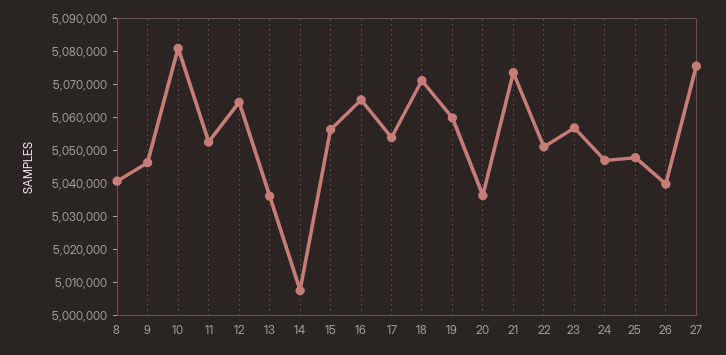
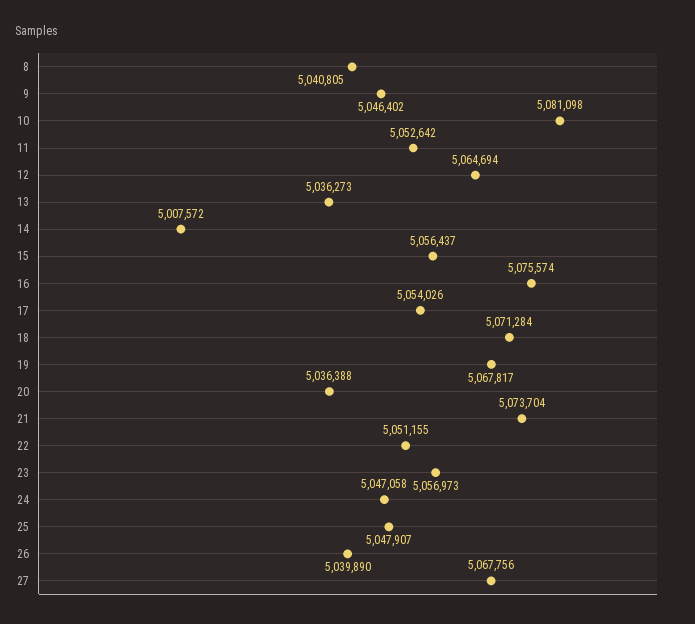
16: 5065000 -> 5075574
19: 5060000 -> 5067817
27: 5075000 -> 5067756

